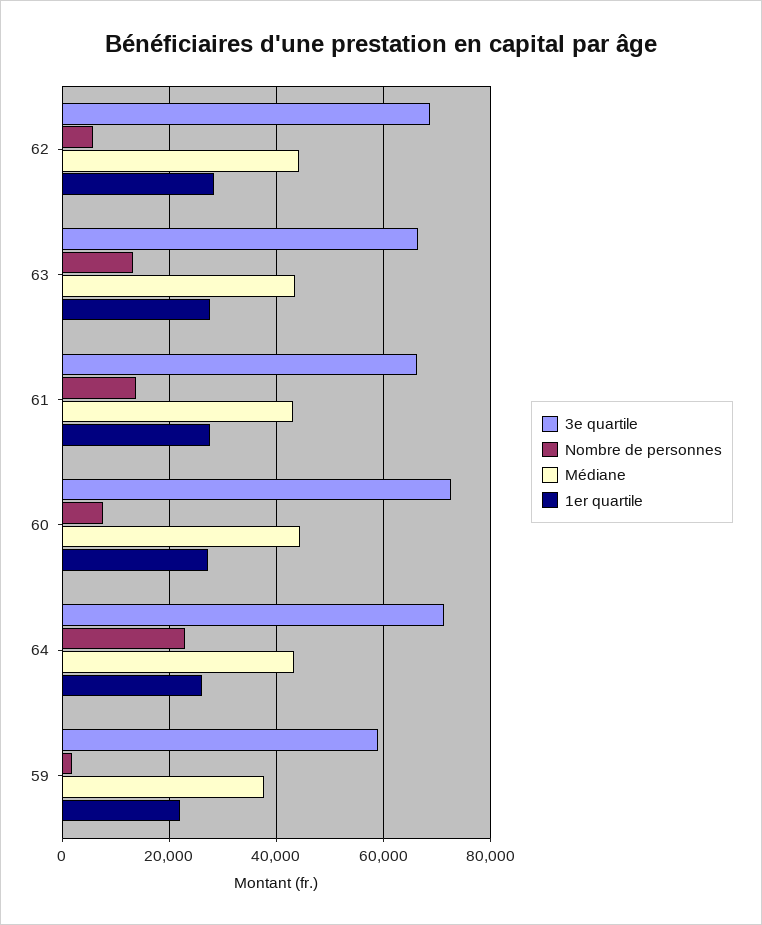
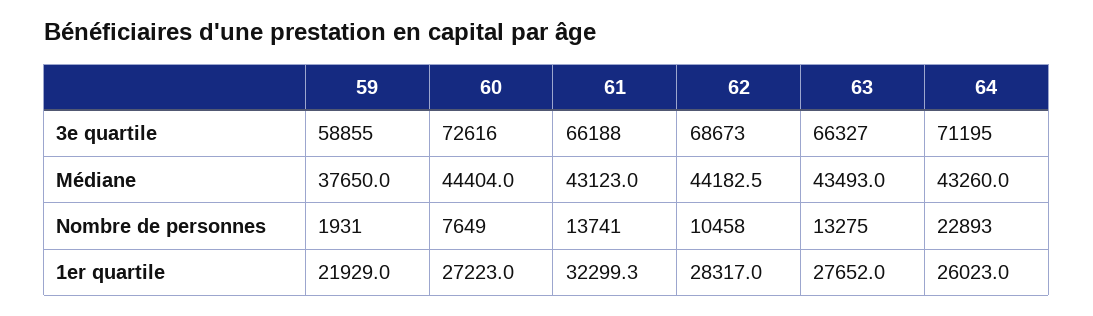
Nombre de personnes, 62: 6000 -> 10458
1er quartile, 61: 28000 -> 32299.3

